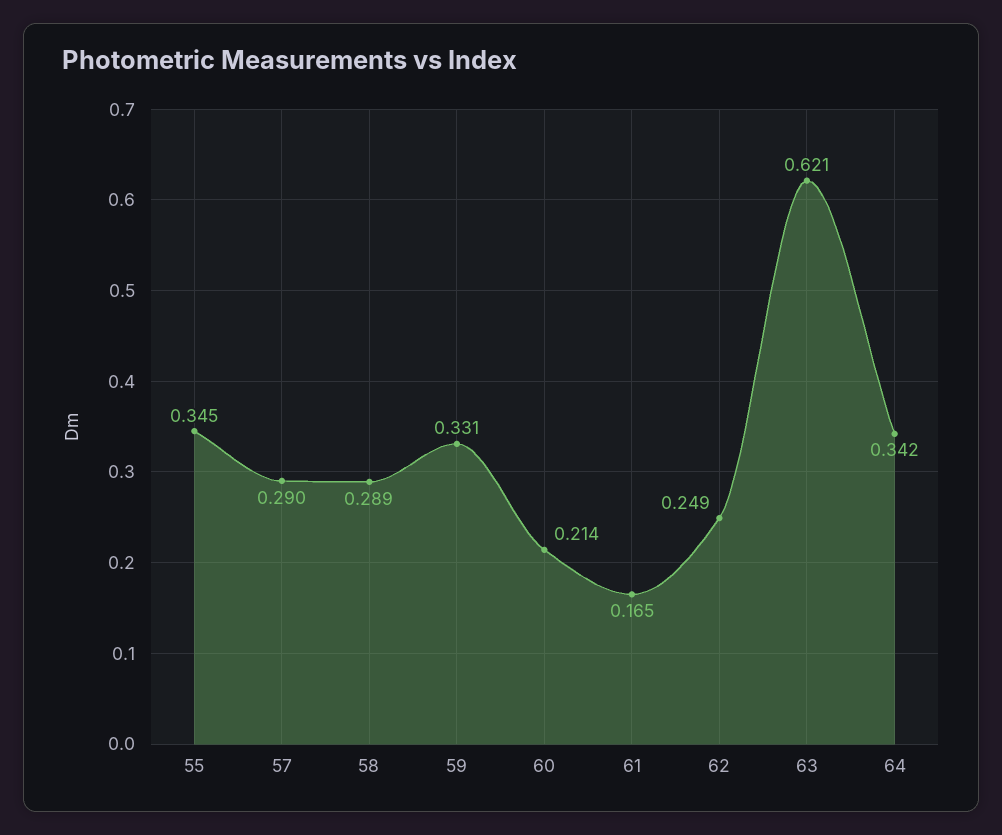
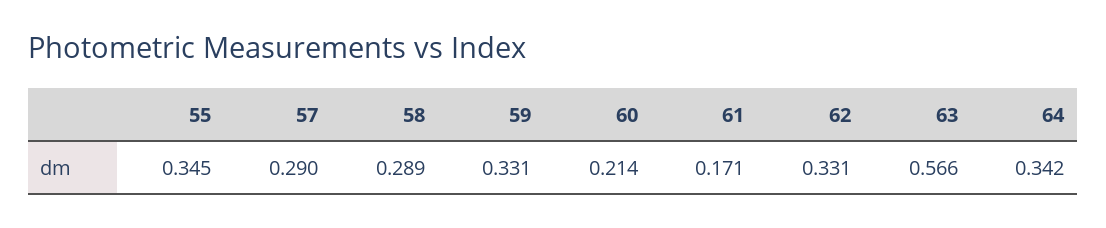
61: 0.165 -> 0.171
62: 0.249 -> 0.331
63: 0.621 -> 0.566

